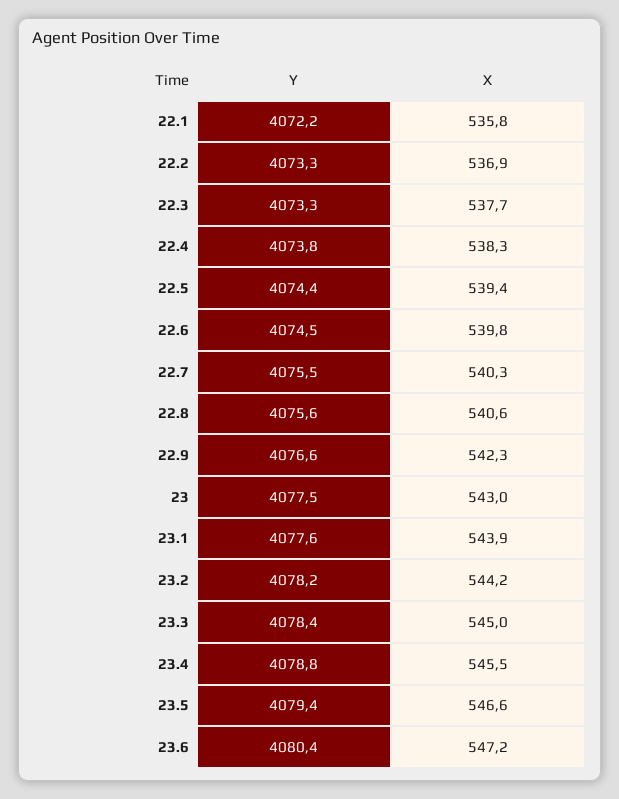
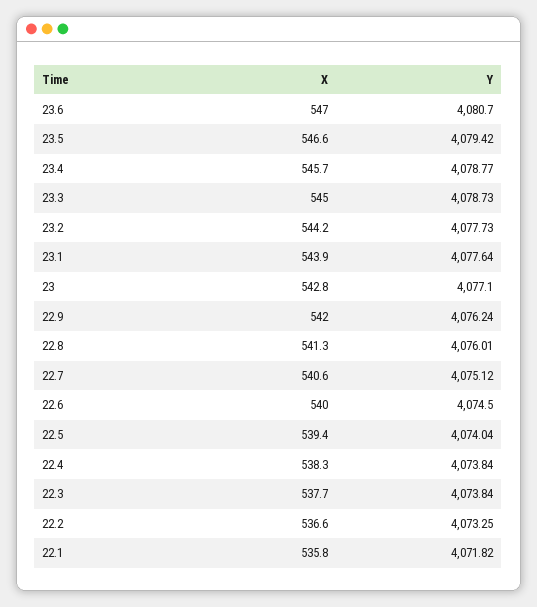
Y, 22.1: 4072.2 -> 4071.82
X, 22.2: 536.9 -> 536.6
Y, 22.3: 4073.3 -> 4073.84
Y, 22.5: 4074.4 -> 4074.04
X, 22.6: 539.8 -> 540
Y, 22.7: 4075.5 -> 4075.12
X, 22.7: 540.3 -> 540.6
Y, 22.8: 4075.6 -> 4076.01
X, 22.8: 540.6 -> 541.3
Y, 22.9: 4076.6 -> 4076.24
X, 22.9: 542.3 -> 542
Y, 23: 4077.5 -> 4077.1
X, 23: 543 -> 542.8
Y, 23.2: 4078.2 -> 4077.73
Y, 23.3: 4078.4 -> 4078.73
X, 23.4: 545.5 -> 545.7
Y, 23.6: 4080.4 -> 4080.7
X, 23.6: 547.2 -> 547

